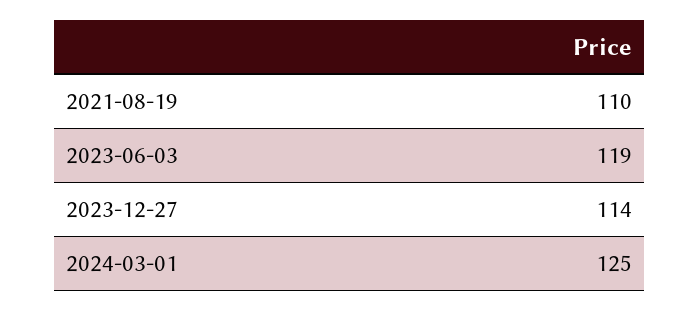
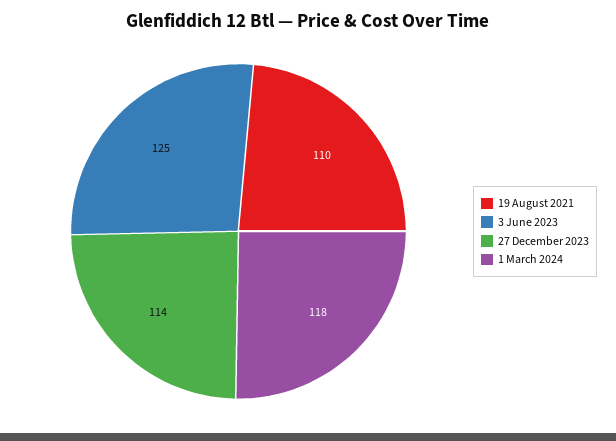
2023-06-03: 119 -> 125
2024-03-01: 125 -> 118

